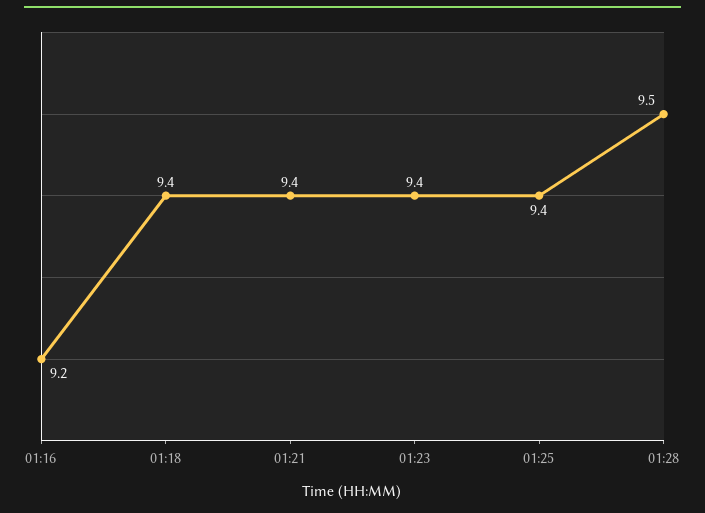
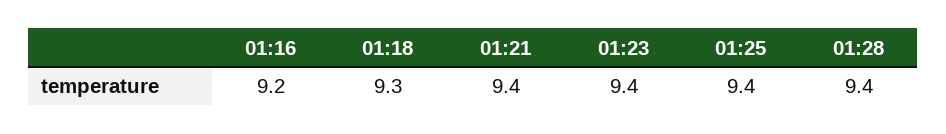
01:18: 9.4 -> 9.3
01:28: 9.5 -> 9.4

